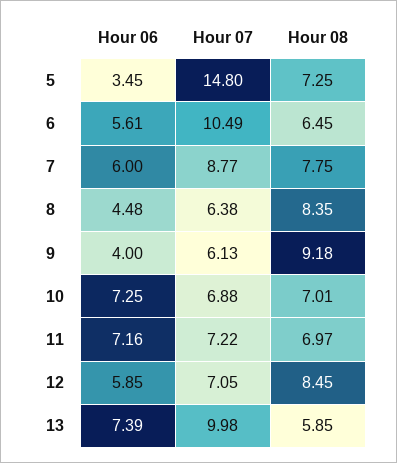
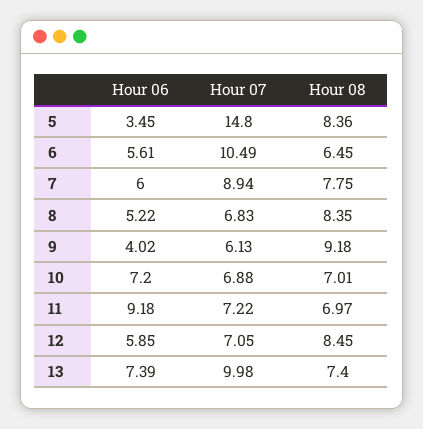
Hour 08, 5: 7.25 -> 8.36
Hour 07, 7: 8.77 -> 8.94
Hour 06, 8: 4.48 -> 5.22
Hour 07, 8: 6.38 -> 6.83
Hour 06, 9: 4 -> 4.02
Hour 06, 10: 7.25 -> 7.2
Hour 06, 11: 7.16 -> 9.18
Hour 08, 13: 5.85 -> 7.4

